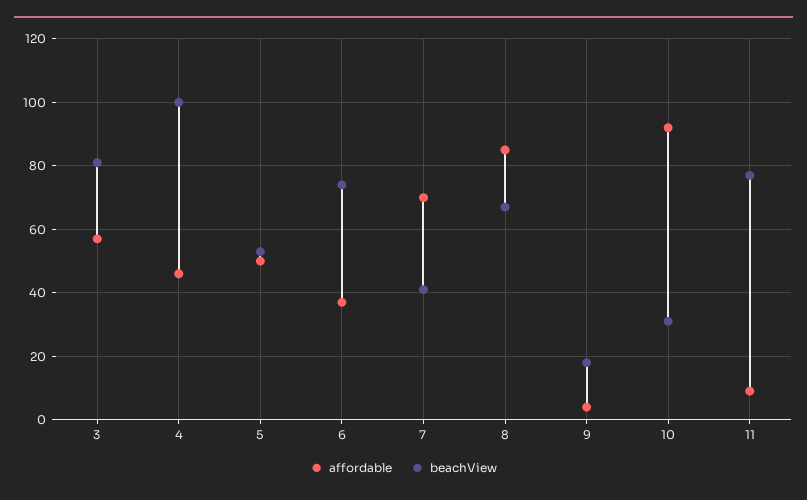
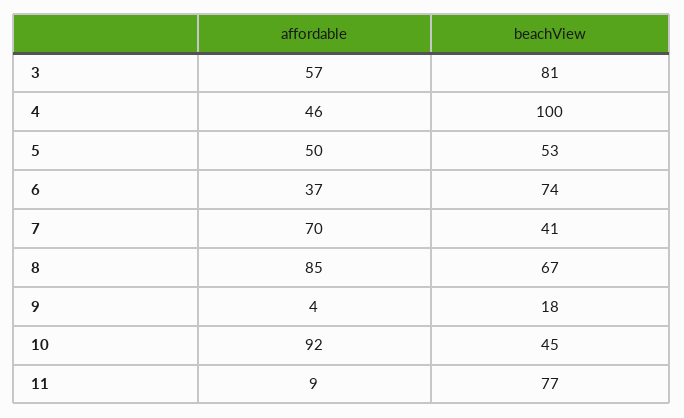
beachView, 10: 30 -> 45

